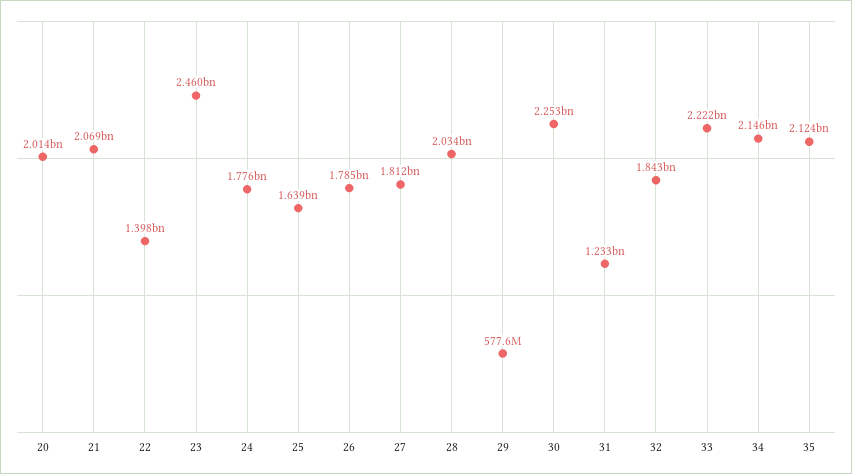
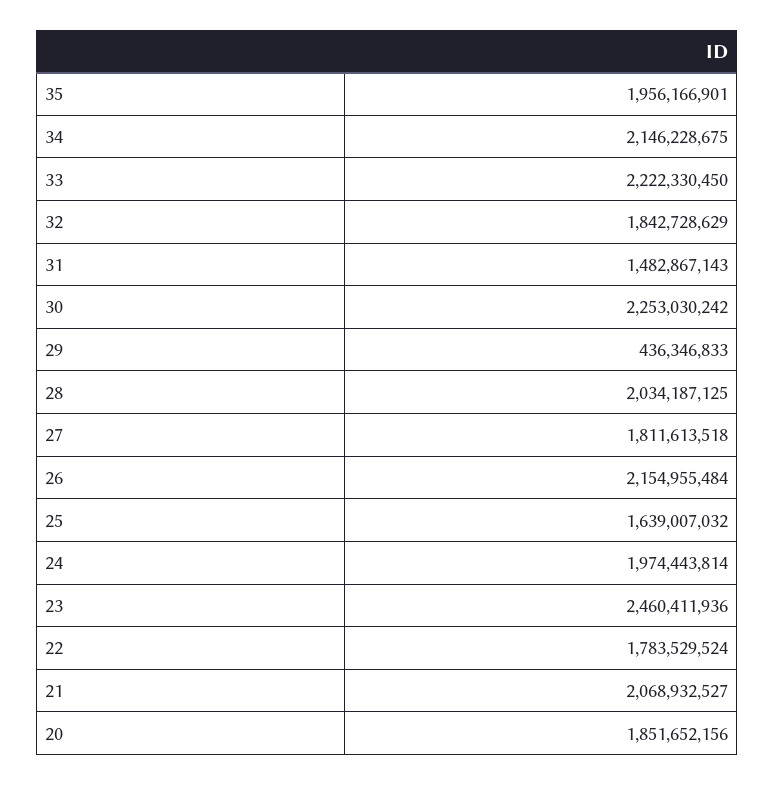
20: 2014000000 -> 1851652156
22: 1398000000 -> 1783529524
24: 1776000000 -> 1974443814
26: 1785000000 -> 2154955484
29: 577600000 -> 436346833
31: 1233000000 -> 1482867143
35: 2124000000 -> 1956166901

